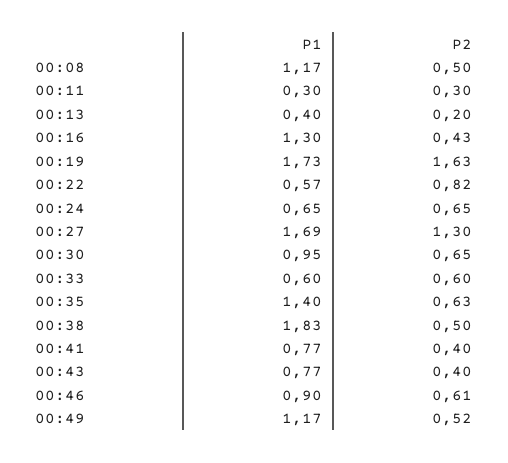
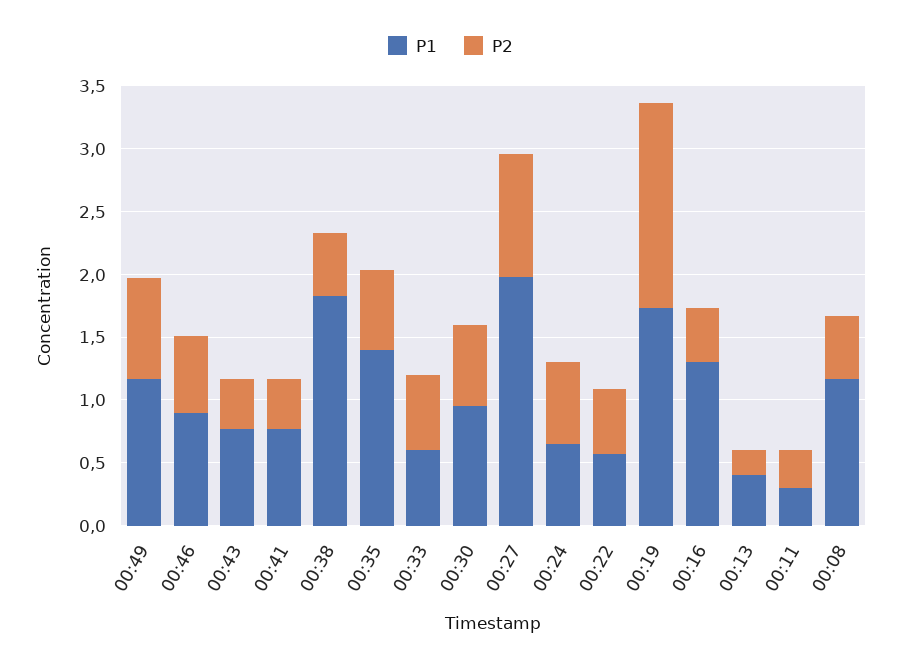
P2, 00:22: 0.82 -> 0.5
P1, 00:27: 1.69 -> 2
P2, 00:27: 1.3 -> 1
P2, 00:49: 0.52 -> 0.8

